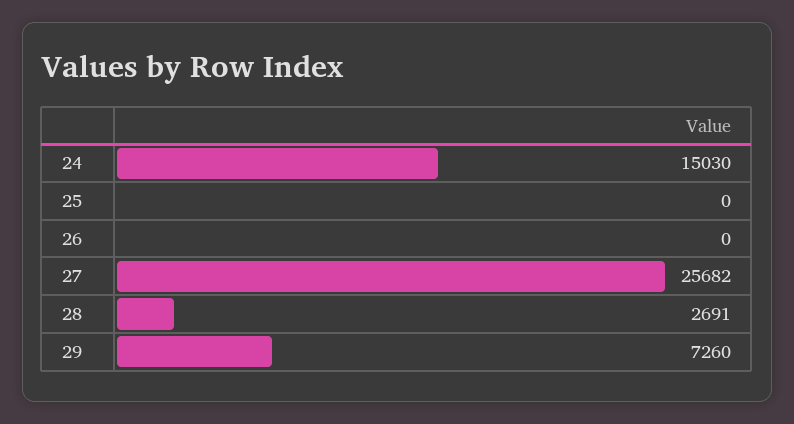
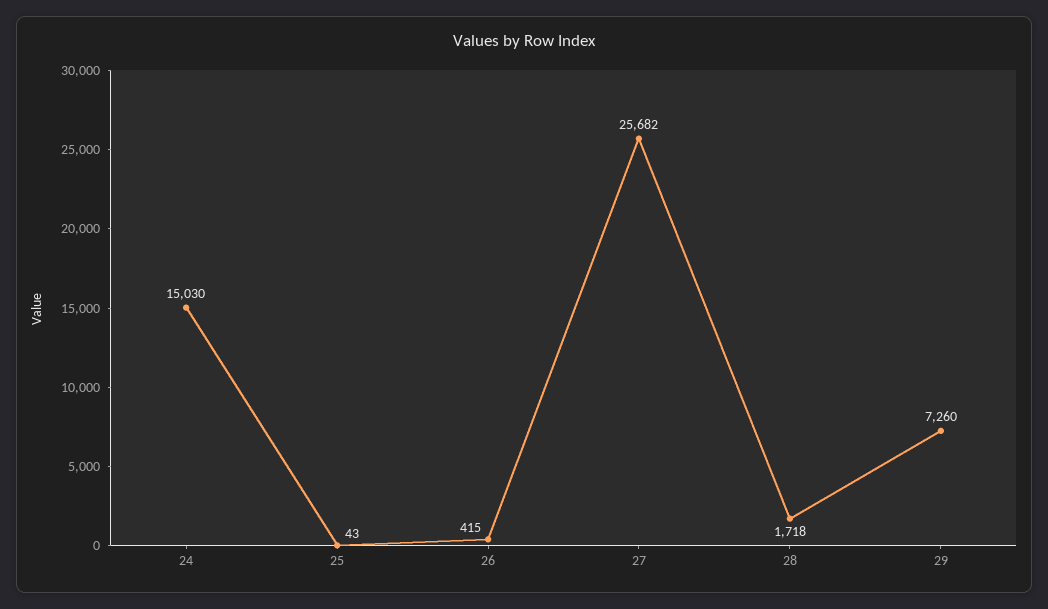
25: 0 -> 43
26: 0 -> 415
28: 2691 -> 1718

